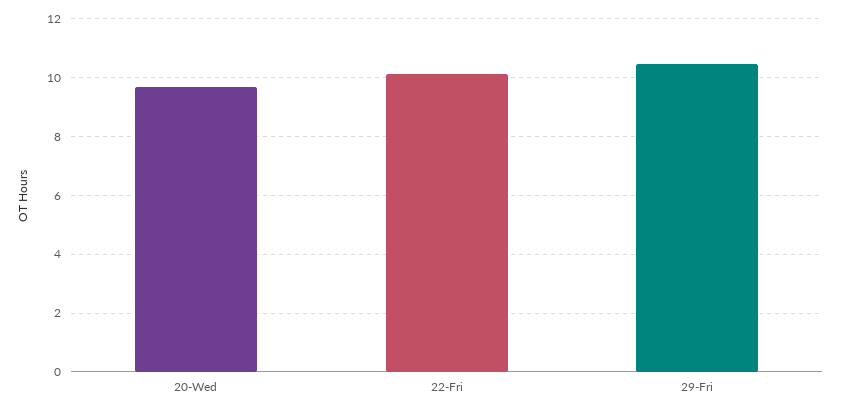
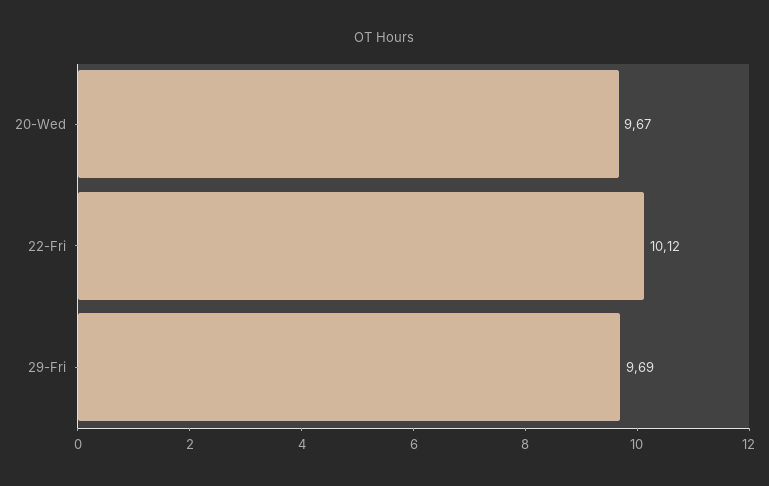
29-Fri: 10.5 -> 9.69

